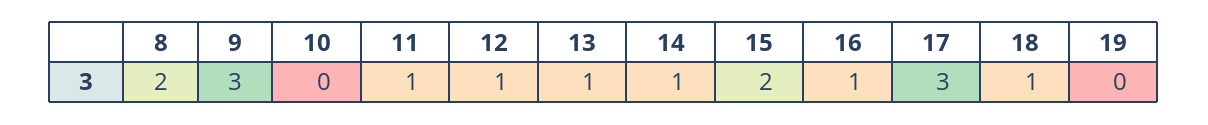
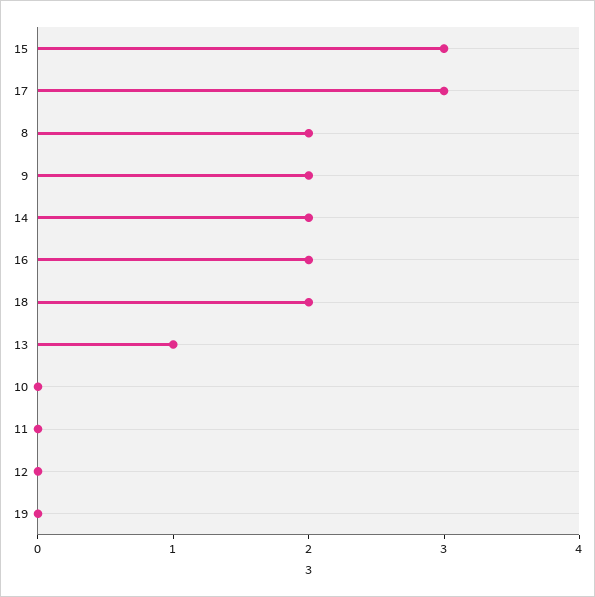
9: 3 -> 2
11: 1 -> 0
12: 1 -> 0
14: 1 -> 2
15: 2 -> 3
16: 1 -> 2
18: 1 -> 2

